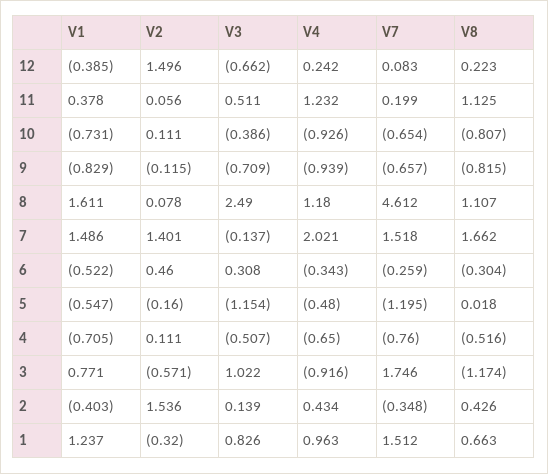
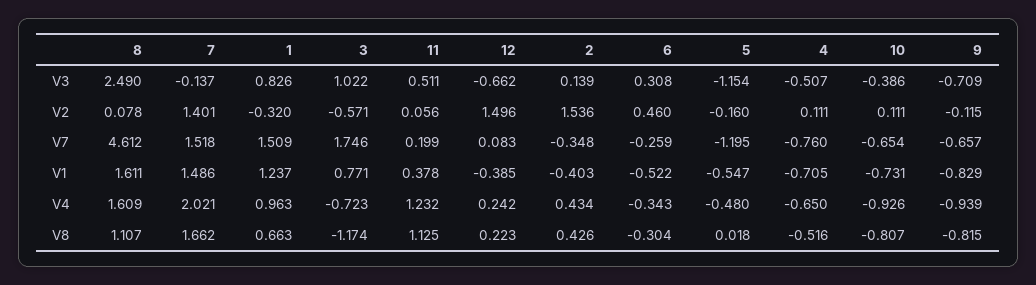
V4, 8: 1.18 -> 1.609
V4, 3: -0.916 -> -0.723
V7, 1: 1.512 -> 1.509

